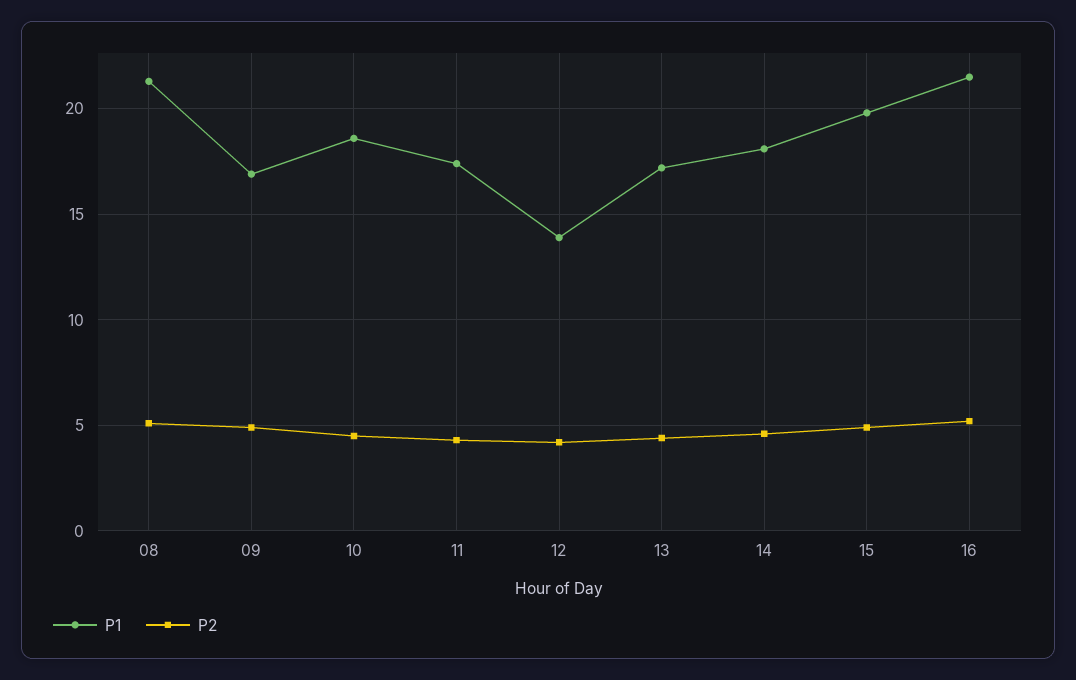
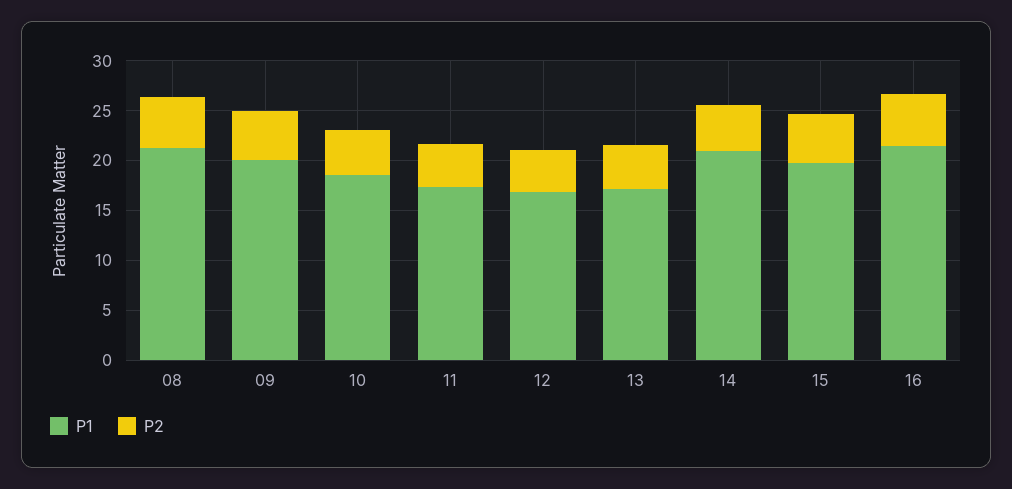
P1, 09: 17 -> 20
P1, 12: 14 -> 17
P1, 14: 18 -> 21

